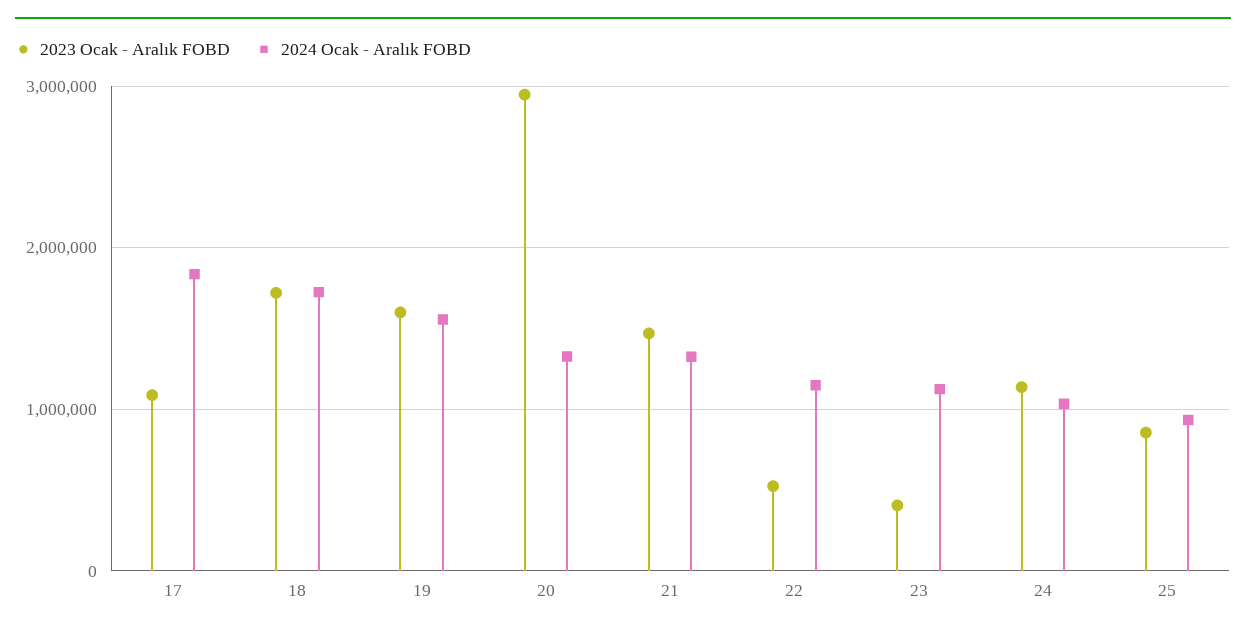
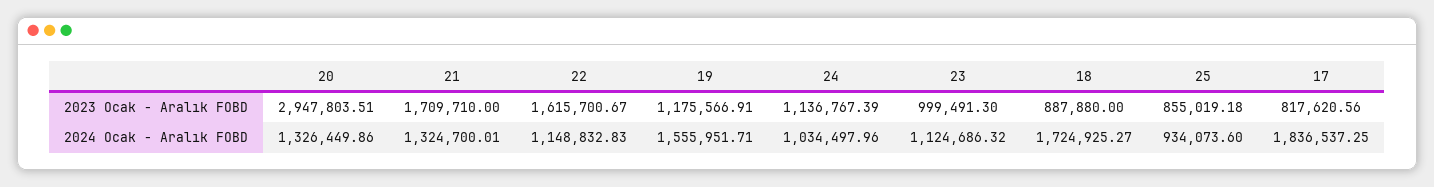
2023 Ocak - Aralık FOBD, 17: 1100000 -> 817620.56
2023 Ocak - Aralık FOBD, 18: 1700000 -> 887880
2023 Ocak - Aralık FOBD, 19: 1600000 -> 1175566.91
2023 Ocak - Aralık FOBD, 21: 1500000 -> 1709710
2023 Ocak - Aralık FOBD, 22: 500000 -> 1615700.67
2023 Ocak - Aralık FOBD, 23: 400000 -> 999491.3

